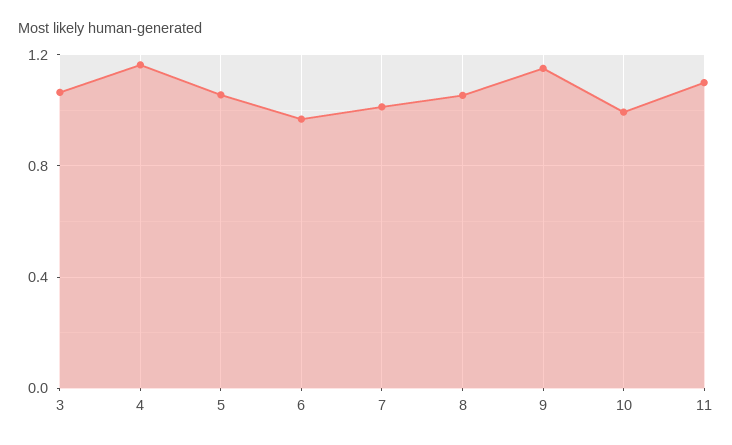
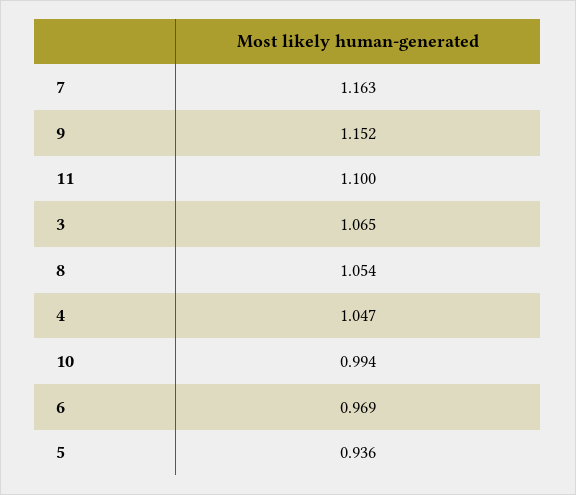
4: 1.15 -> 1.047
5: 1.05 -> 0.936
7: 1 -> 1.163

